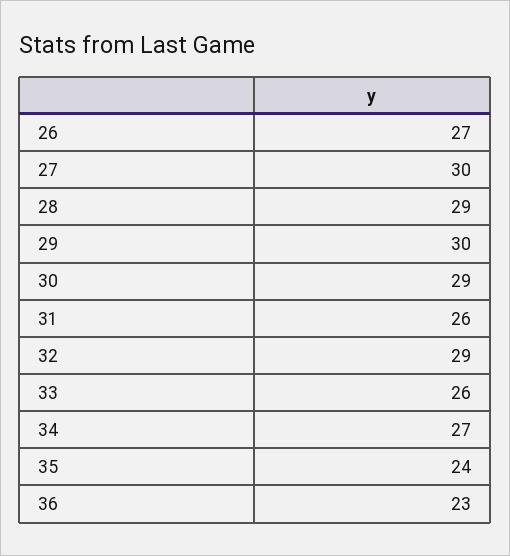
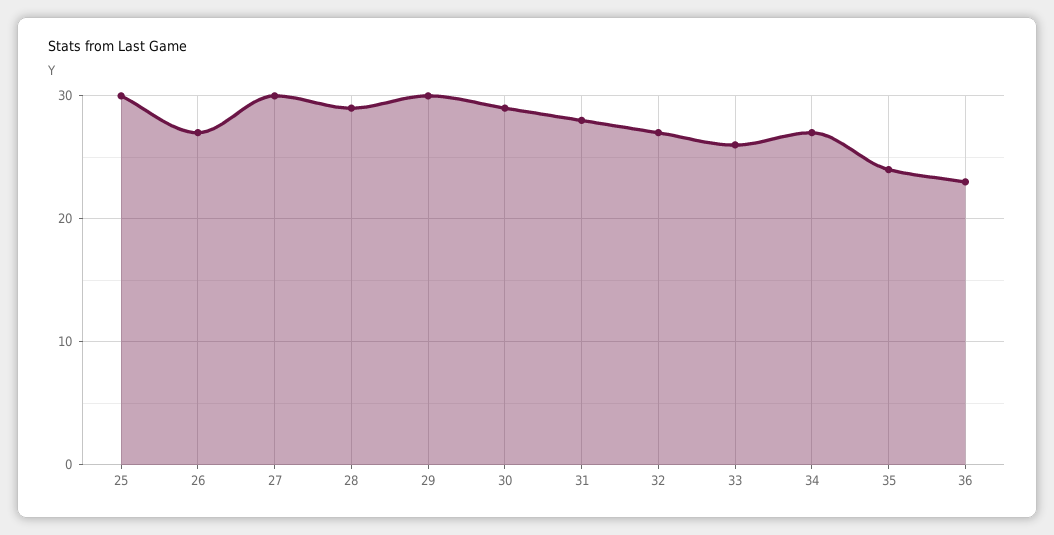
31: 26 -> 28
32: 29 -> 27
25: none -> 30

